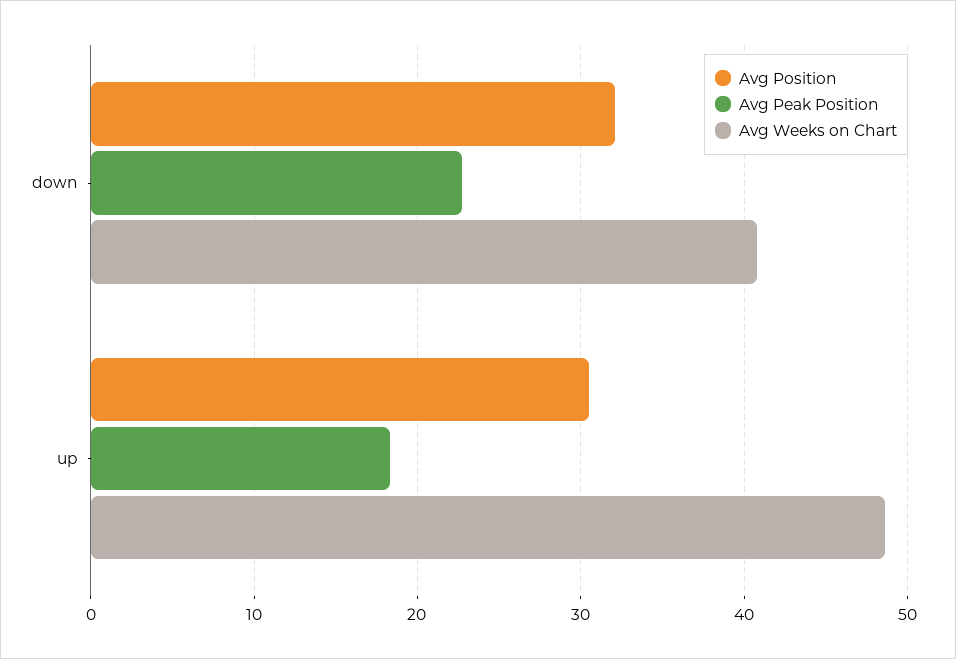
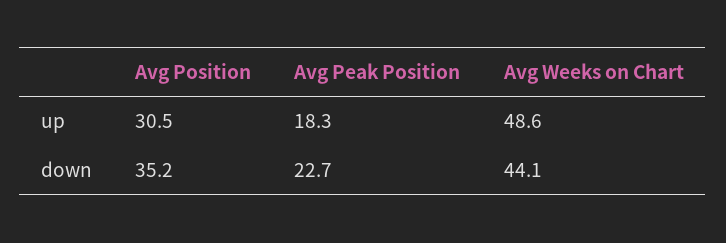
Avg Position, down: 32 -> 35.2
Avg Weeks on Chart, down: 41 -> 44.1

